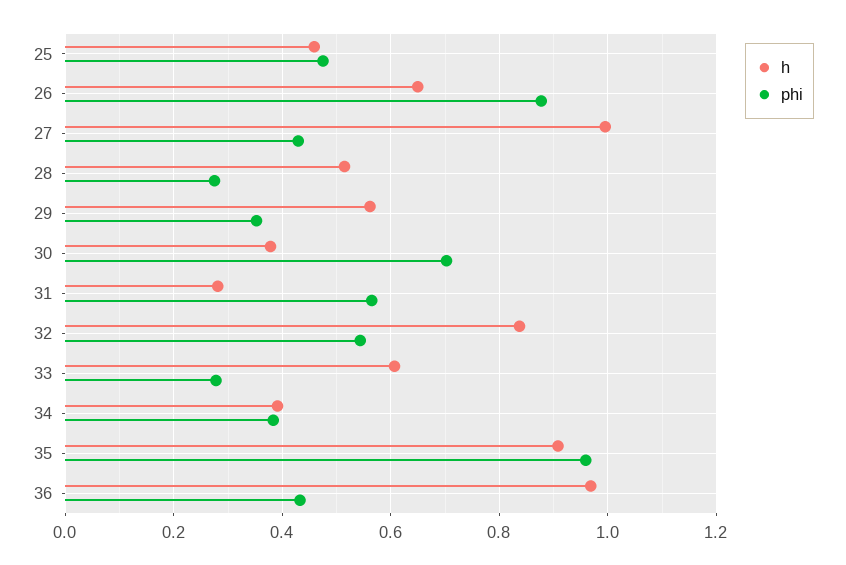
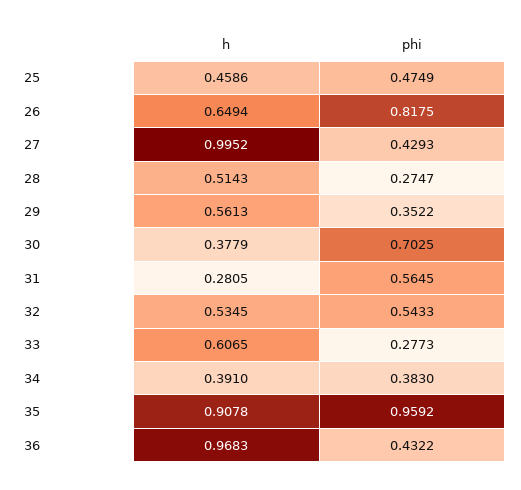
phi, 26: 0.88 -> 0.8175
h, 32: 0.84 -> 0.5345

